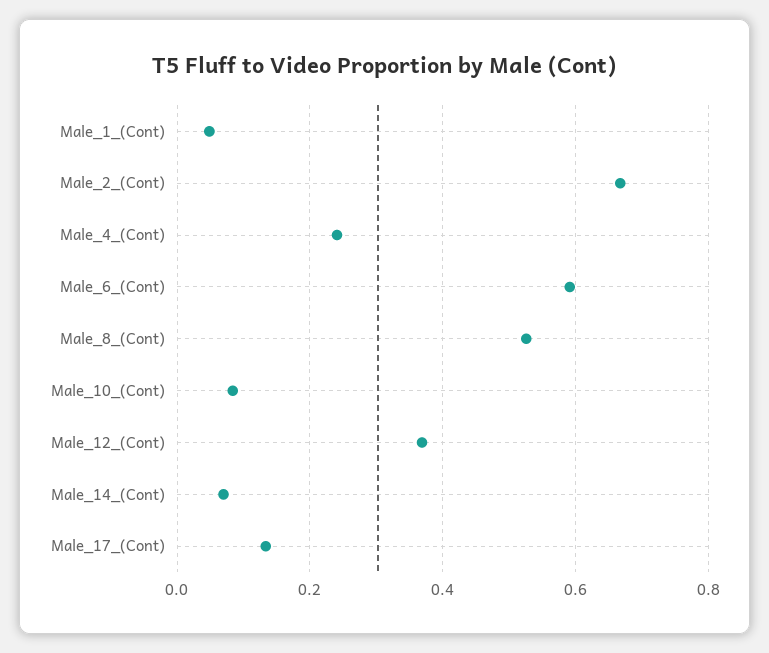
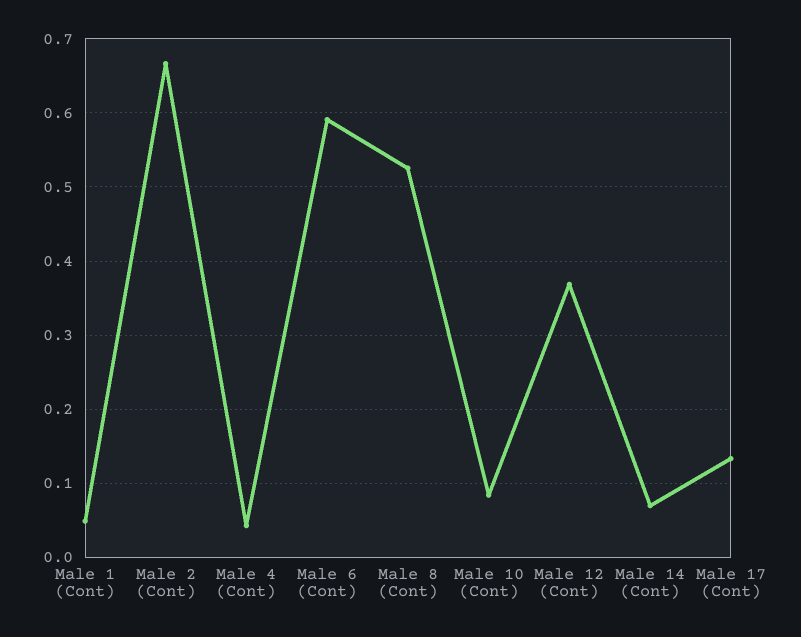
Male_4_(Cont): 0.24 -> 0.04

